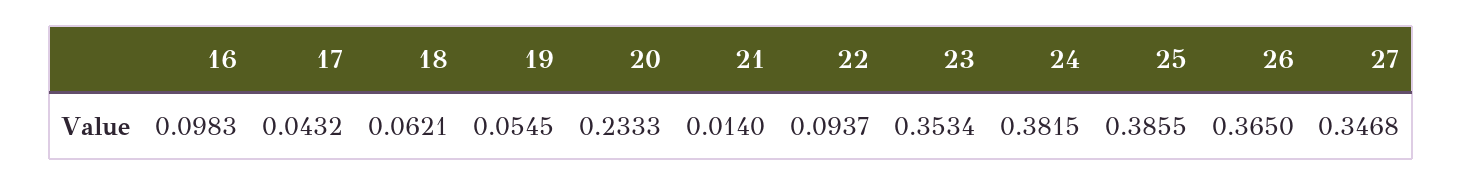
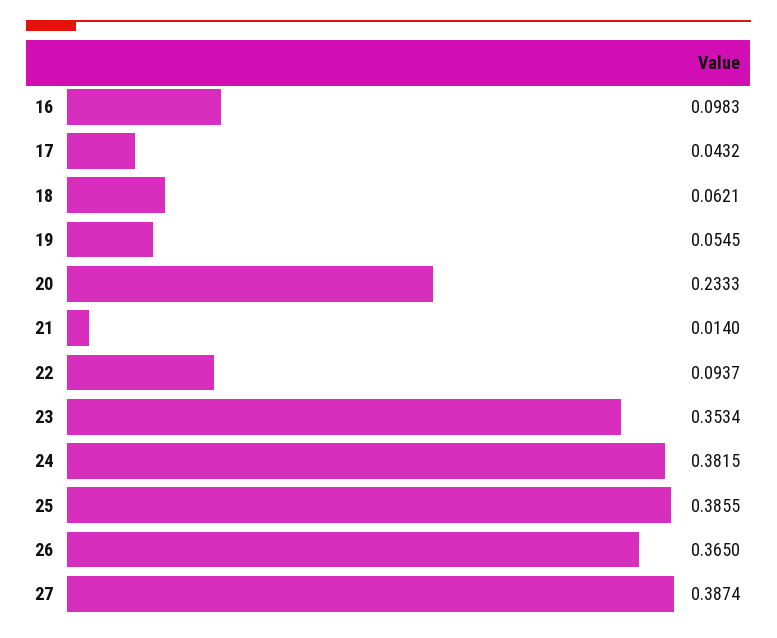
27: 0.3468 -> 0.3874

